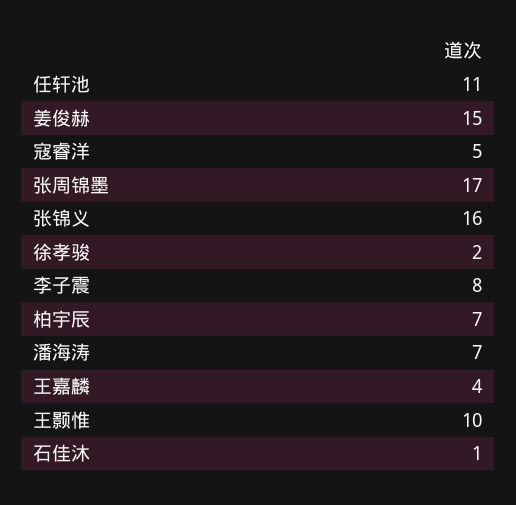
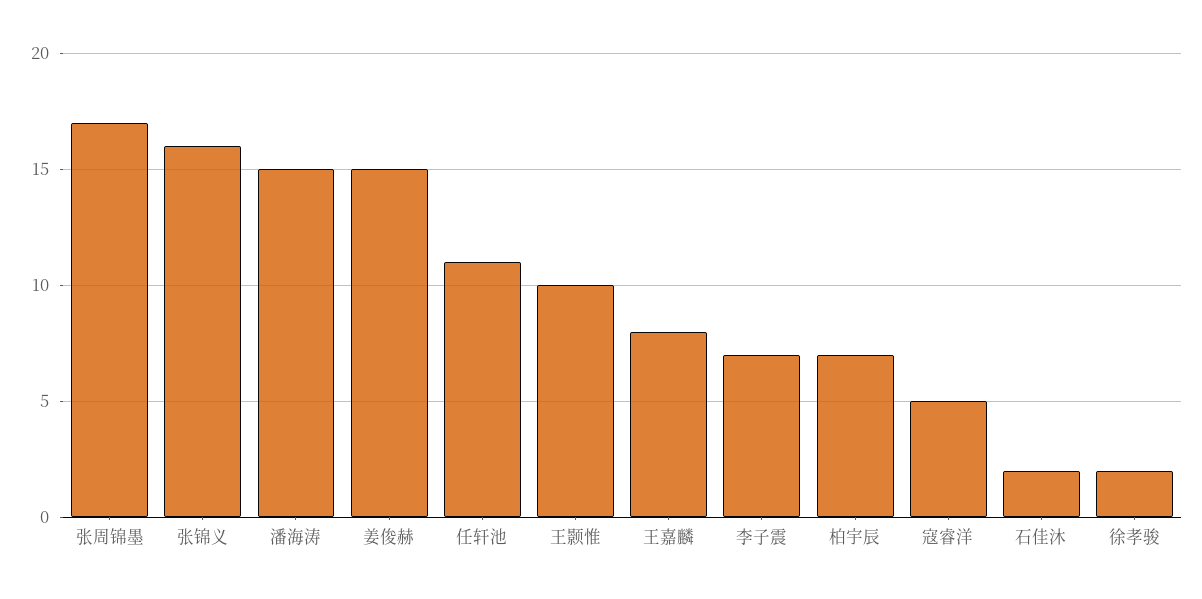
李子震: 8 -> 7
潘海涛: 7 -> 15
王嘉麟: 4 -> 8
石佳沐: 1 -> 2

